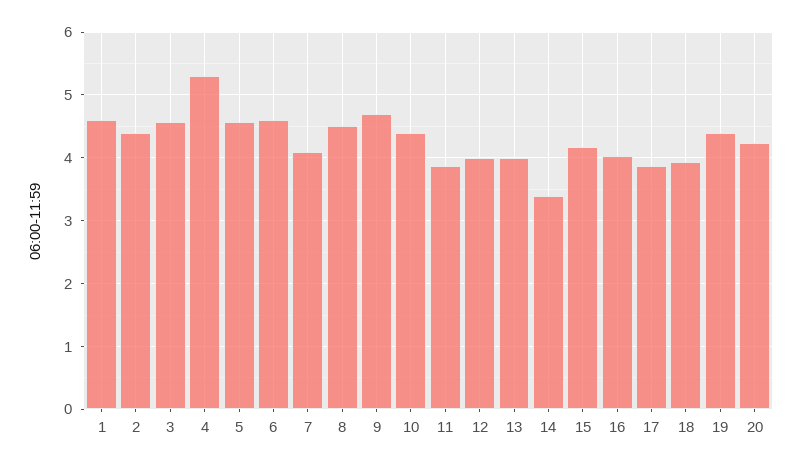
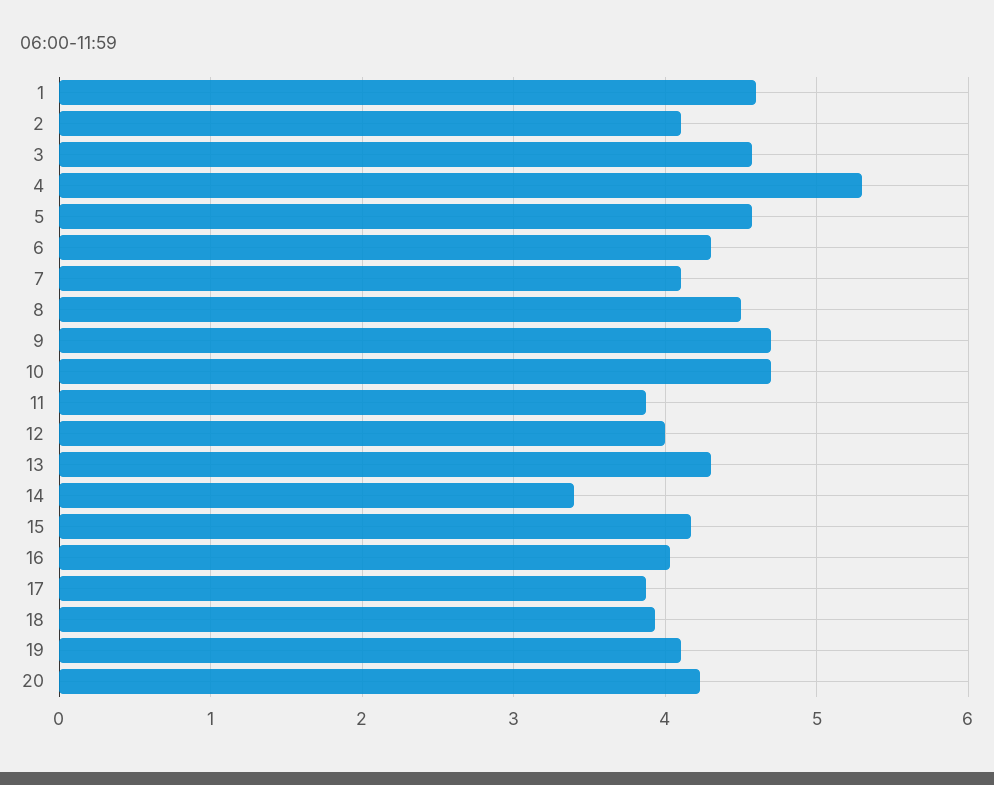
2: 4.4 -> 4.1
6: 4.6 -> 4.3
10: 4.4 -> 4.7
13: 4 -> 4.3
19: 4.4 -> 4.1

